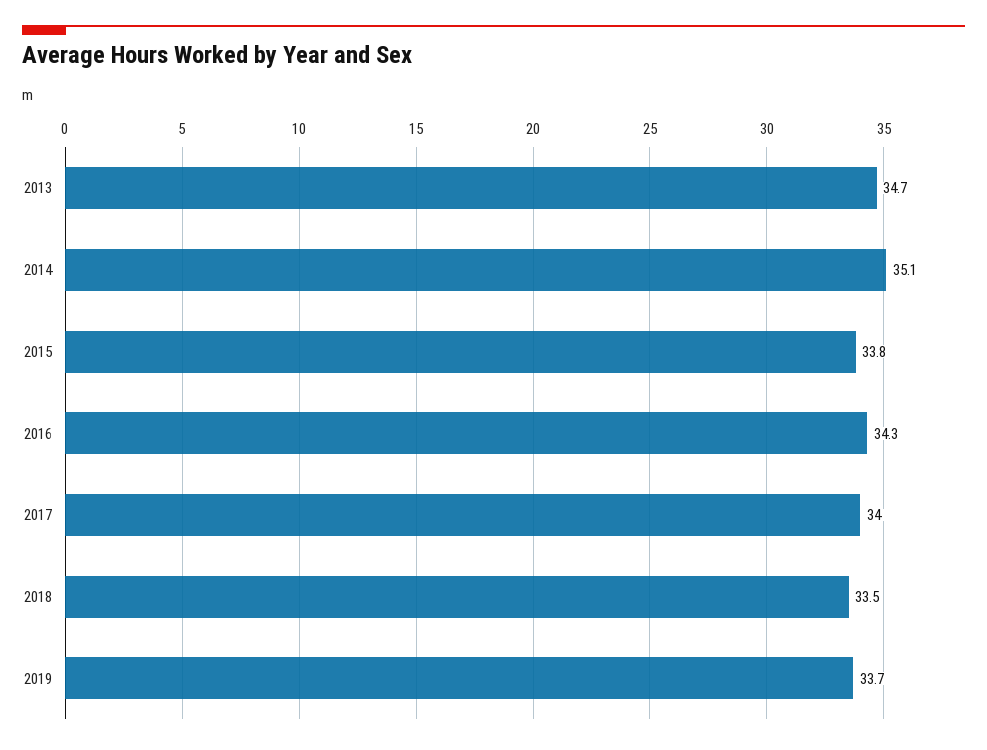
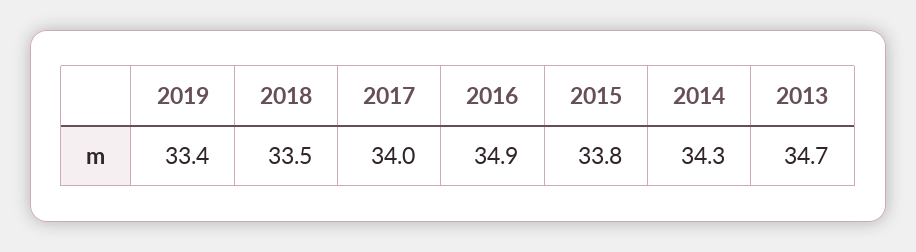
2014: 35.1 -> 34.3
2016: 34.3 -> 34.9
2019: 33.7 -> 33.4

